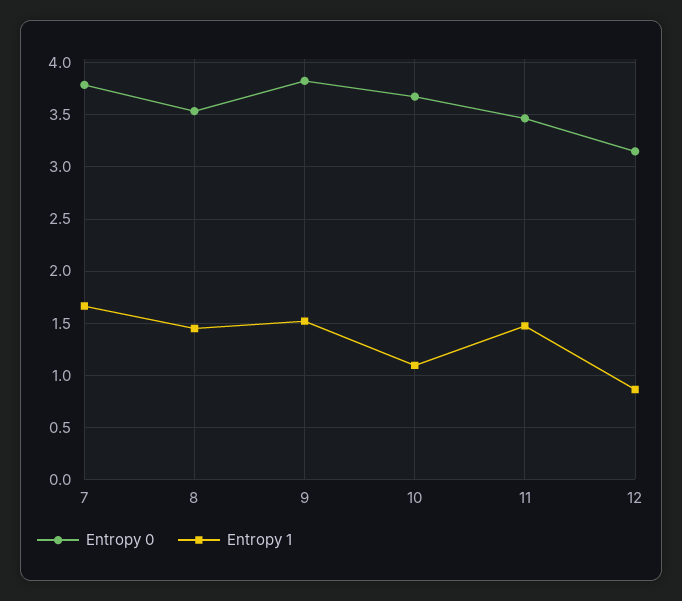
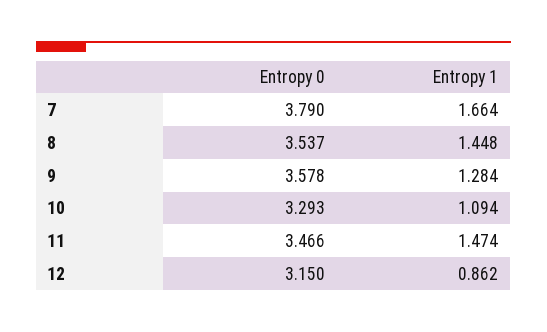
Entropy 0, 9: 3.8 -> 3.578
Entropy 1, 9: 1.5 -> 1.284
Entropy 0, 10: 3.7 -> 3.293

